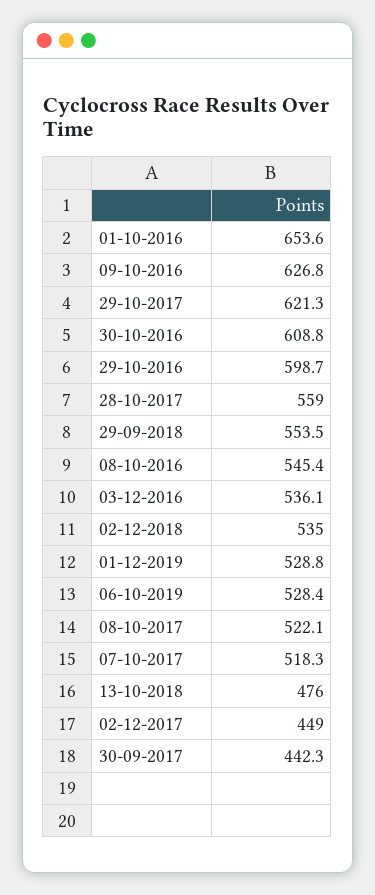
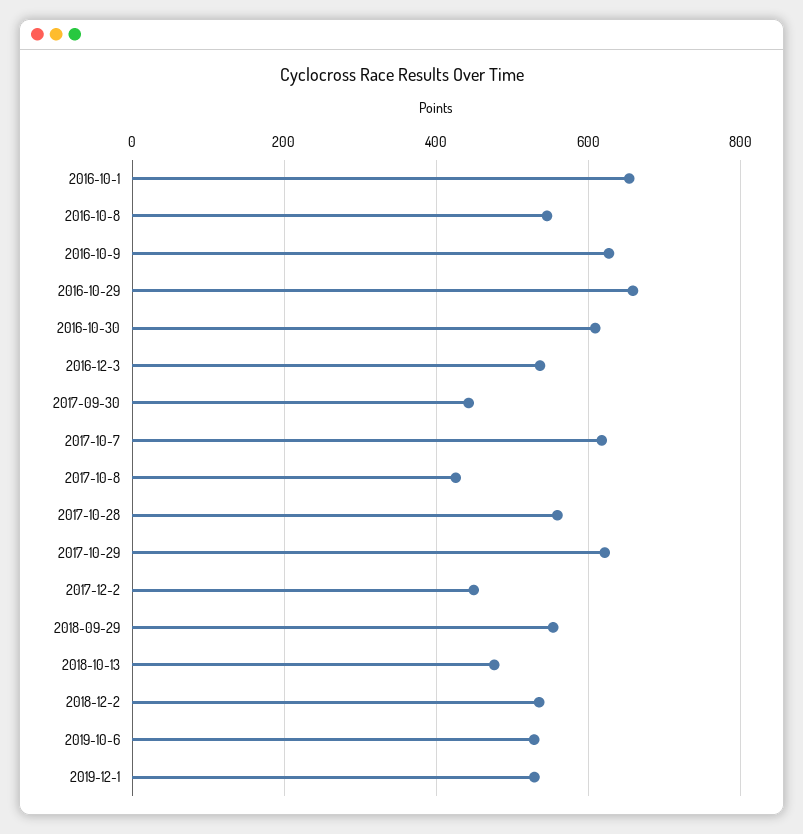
29-10-2016: 598.7 -> 660
08-10-2017: 522.1 -> 420
07-10-2017: 518.3 -> 620

